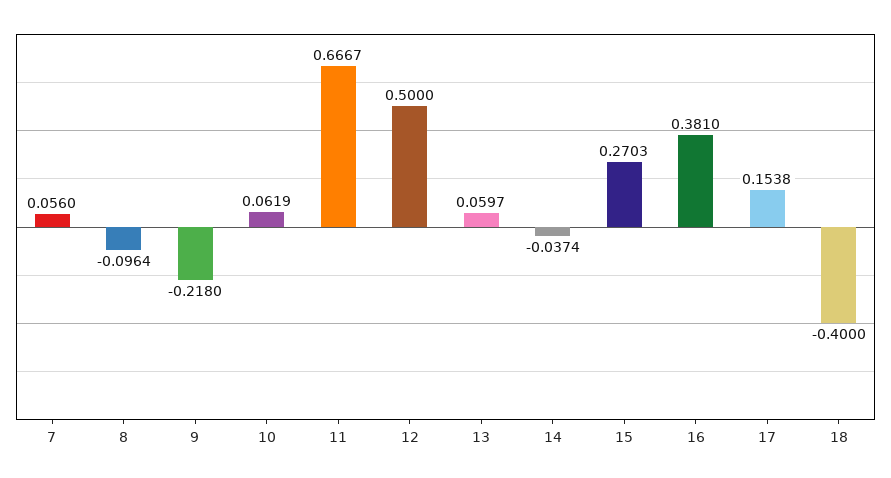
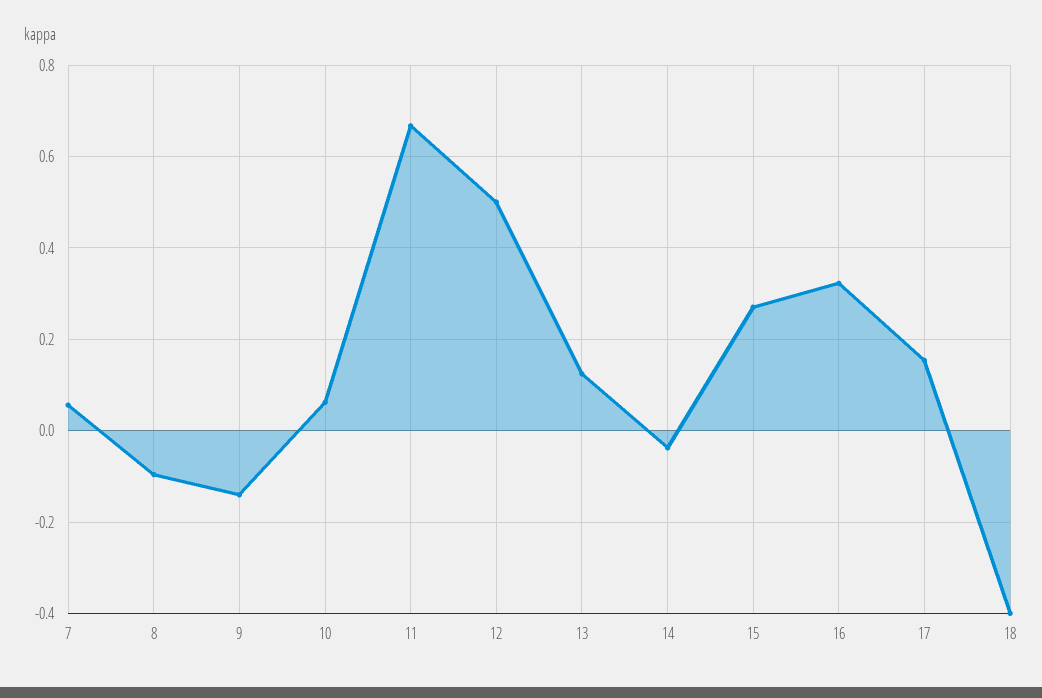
9: -0.218 -> -0.14
13: 0.0597 -> 0.12
16: 0.381 -> 0.32

